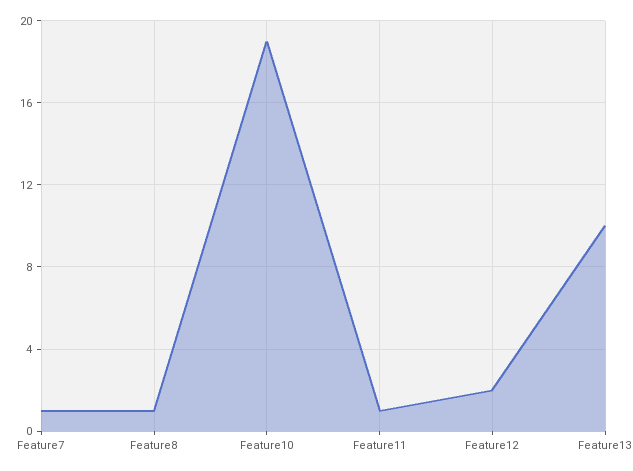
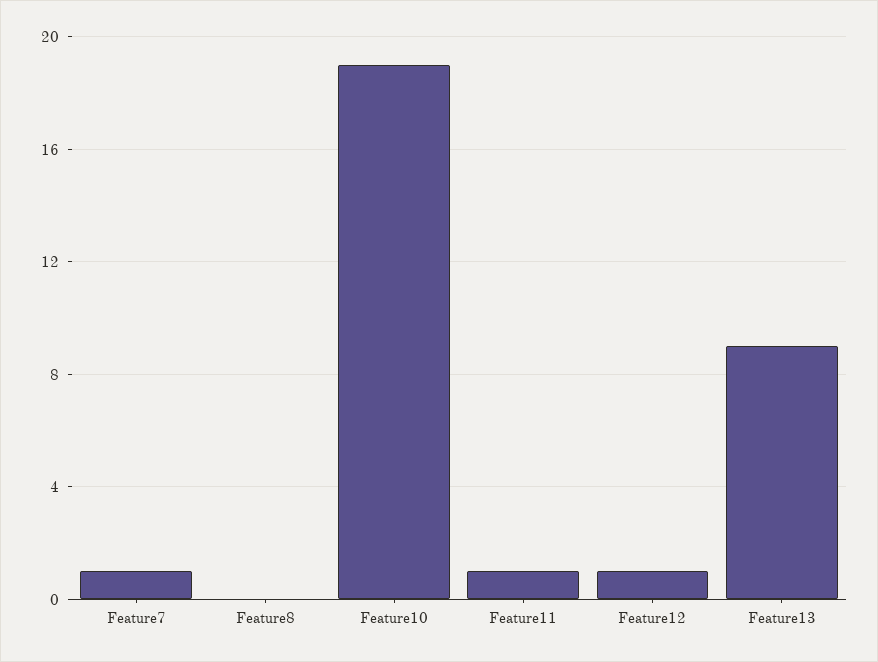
Feature8: 1 -> 0
Feature12: 2 -> 1
Feature13: 10 -> 9

